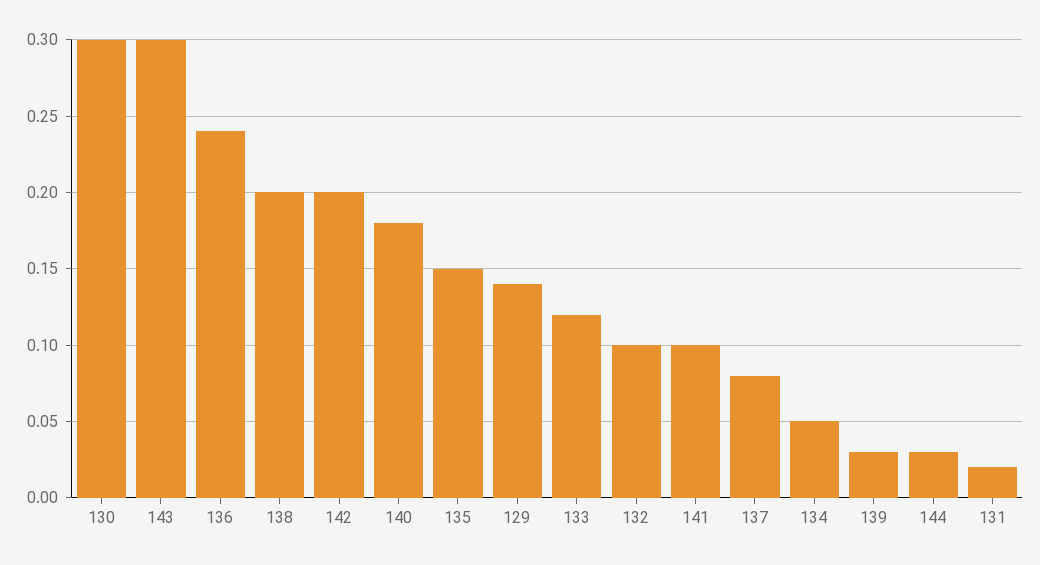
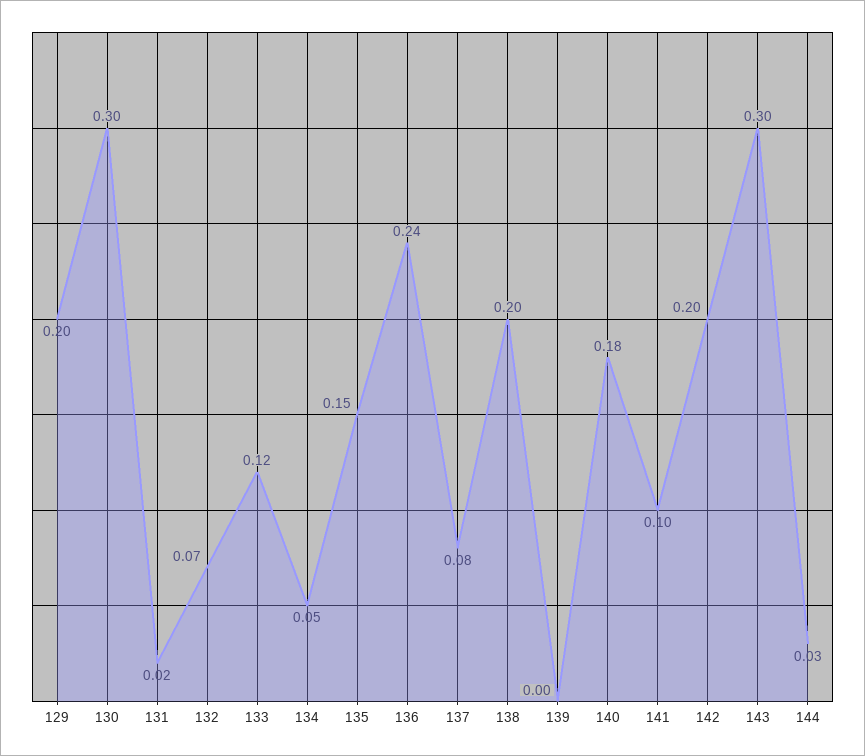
129: 0.14 -> 0.2
132: 0.1 -> 0.07
139: 0.03 -> 0

